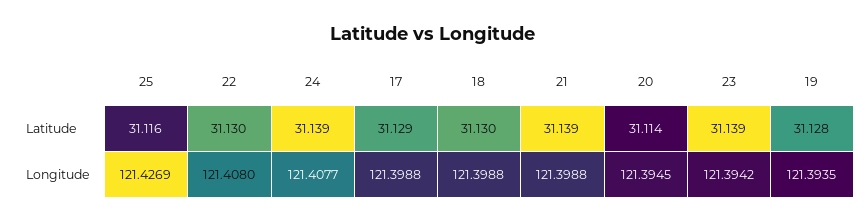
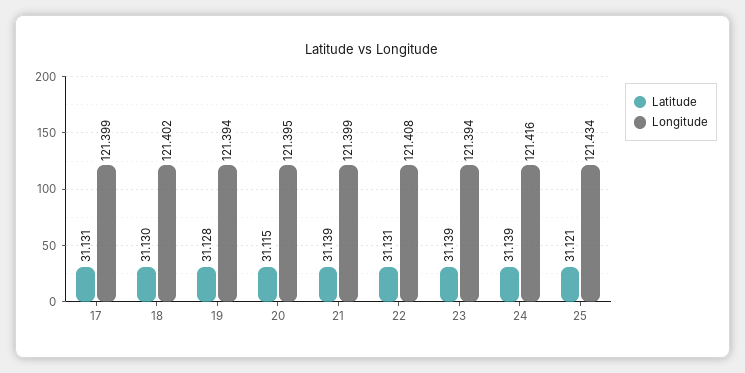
Latitude, 25: 31.116 -> 31.121
Latitude, 22: 31.13 -> 31.131
Latitude, 17: 31.129 -> 31.131
Latitude, 20: 31.114 -> 31.115
Longitude, 25: 121.4269 -> 121.434
Longitude, 24: 121.4077 -> 121.416
Longitude, 18: 121.3988 -> 121.402

